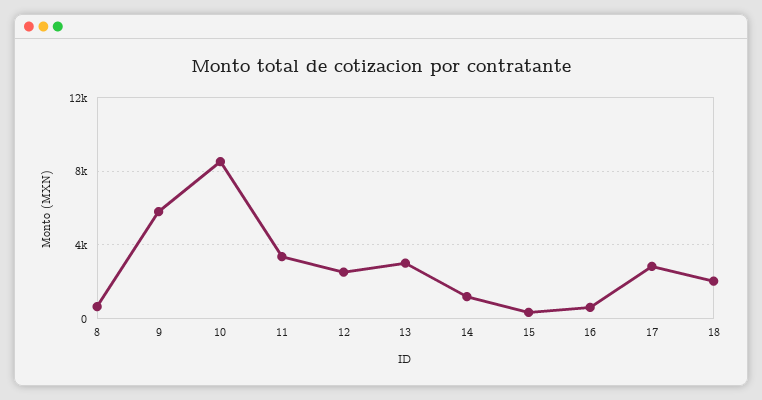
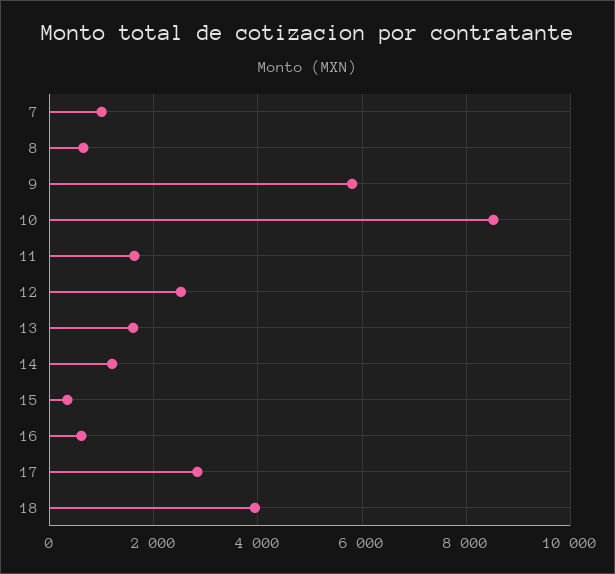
11: 3500 -> 1600
13: 3000 -> 1600
18: 2000 -> 4000
7: none -> 1000

